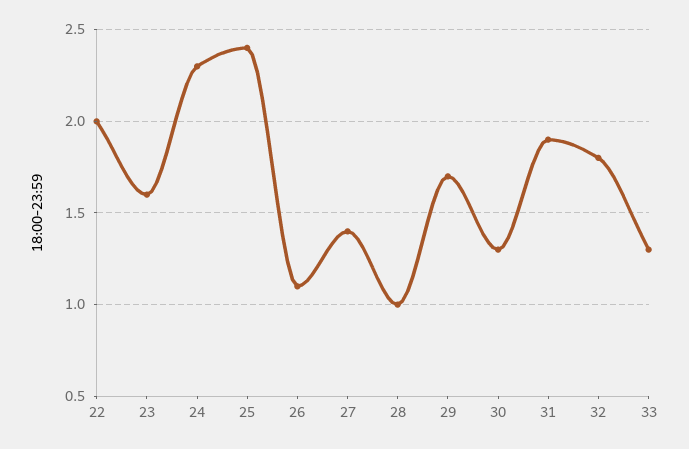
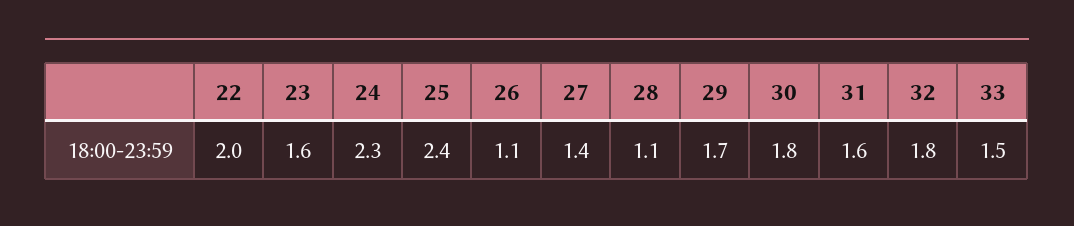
28: 1 -> 1.1
30: 1.3 -> 1.8
31: 1.9 -> 1.6
33: 1.3 -> 1.5

